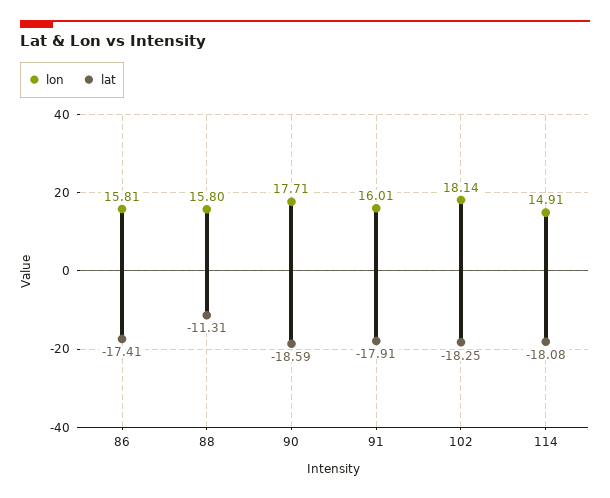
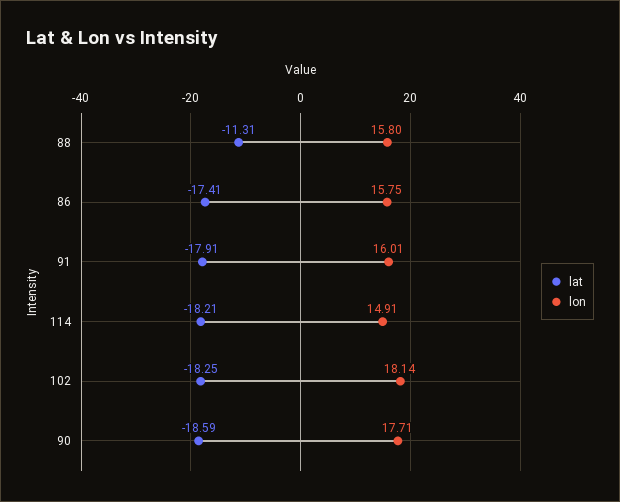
lon, 86: 15.81 -> 15.75
lat, 114: -18.08 -> -18.21

